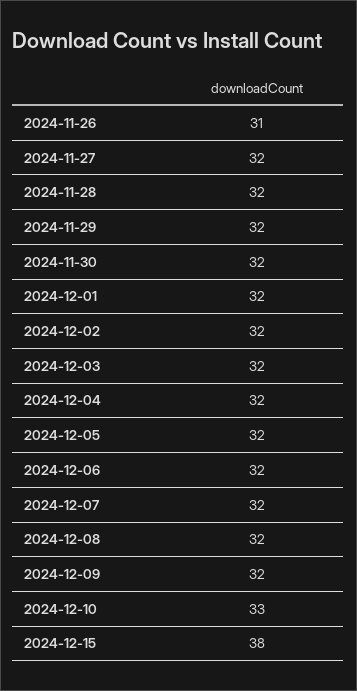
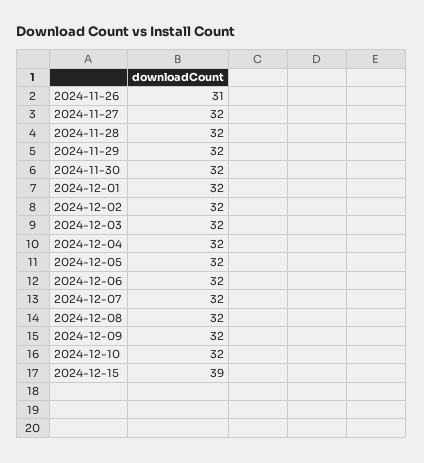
2024-12-10: 33 -> 32
2024-12-15: 38 -> 39

